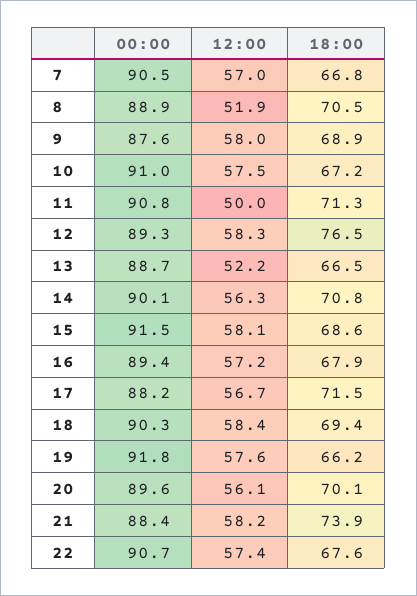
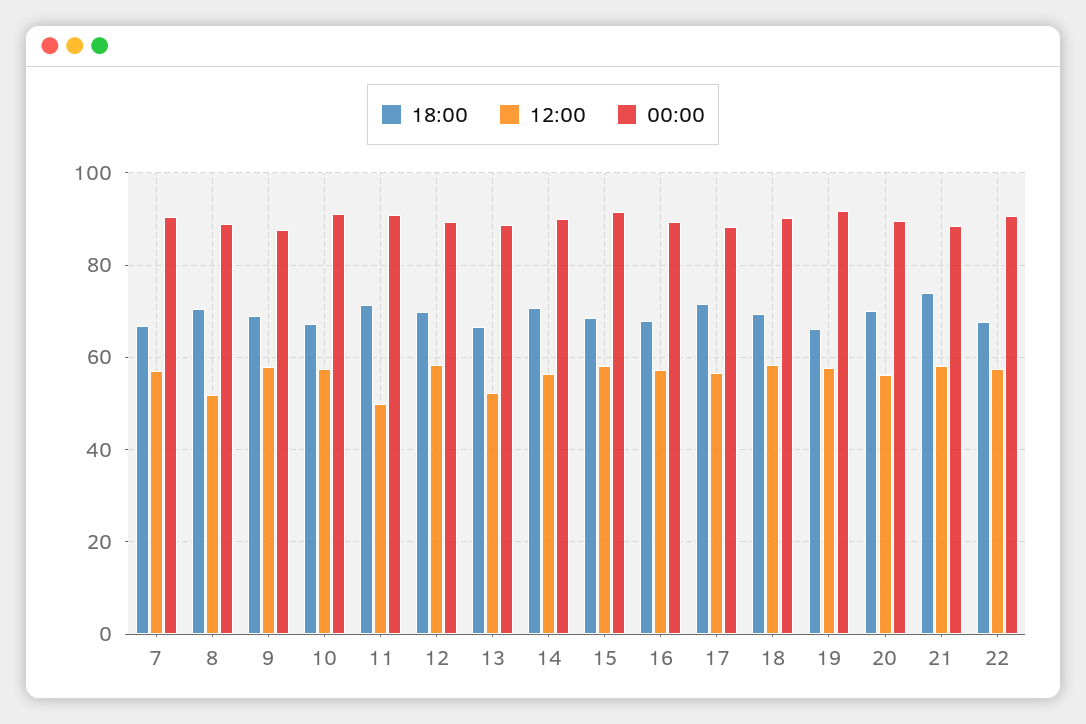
18:00, 12: 76.5 -> 70

